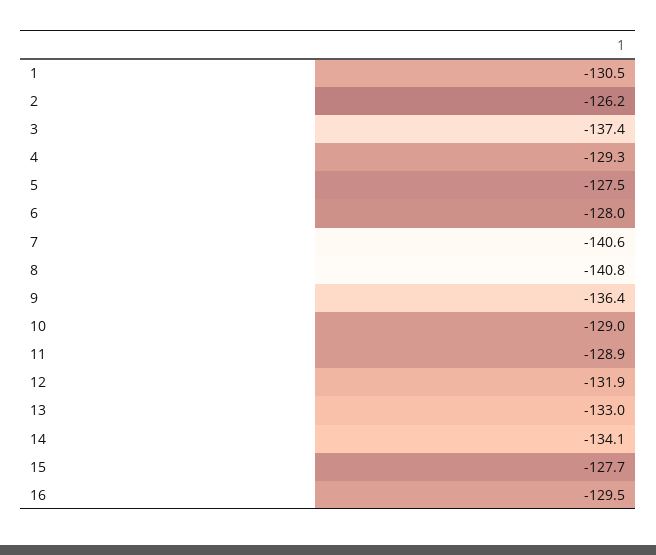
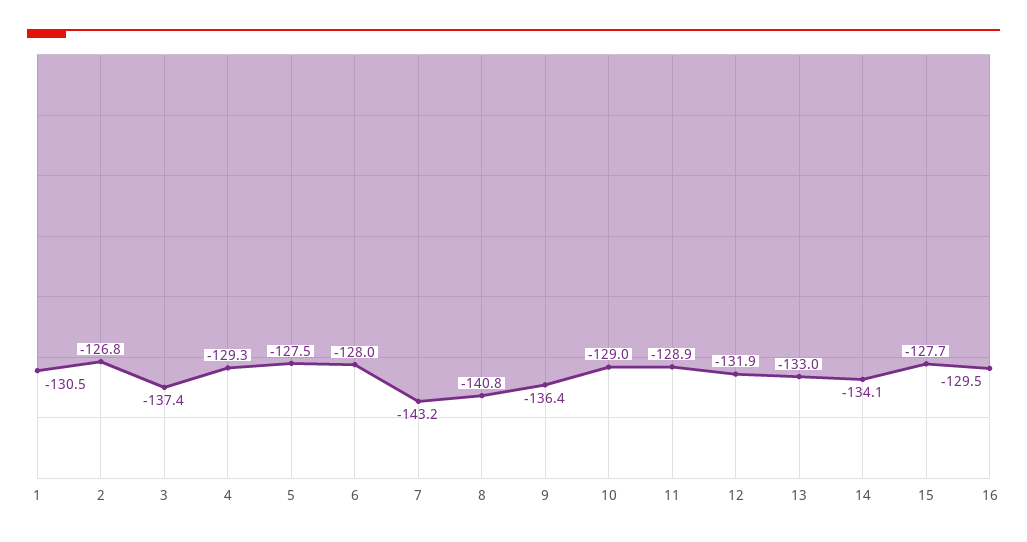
2: -126.2 -> -126.8
7: -140.6 -> -143.2

